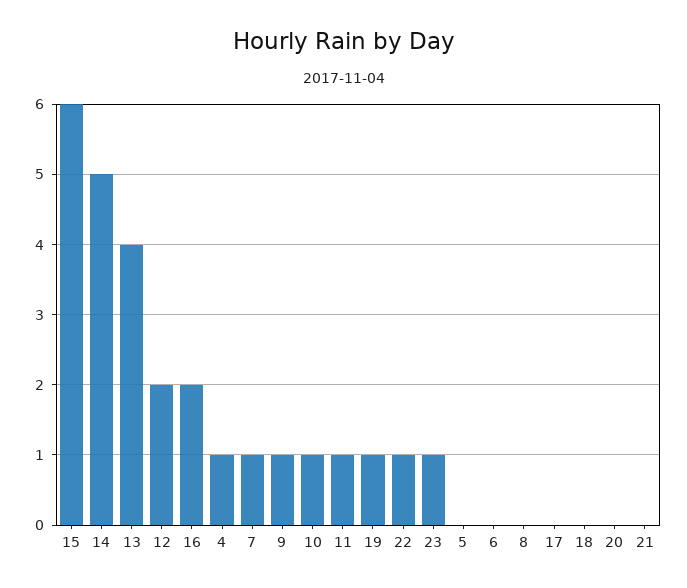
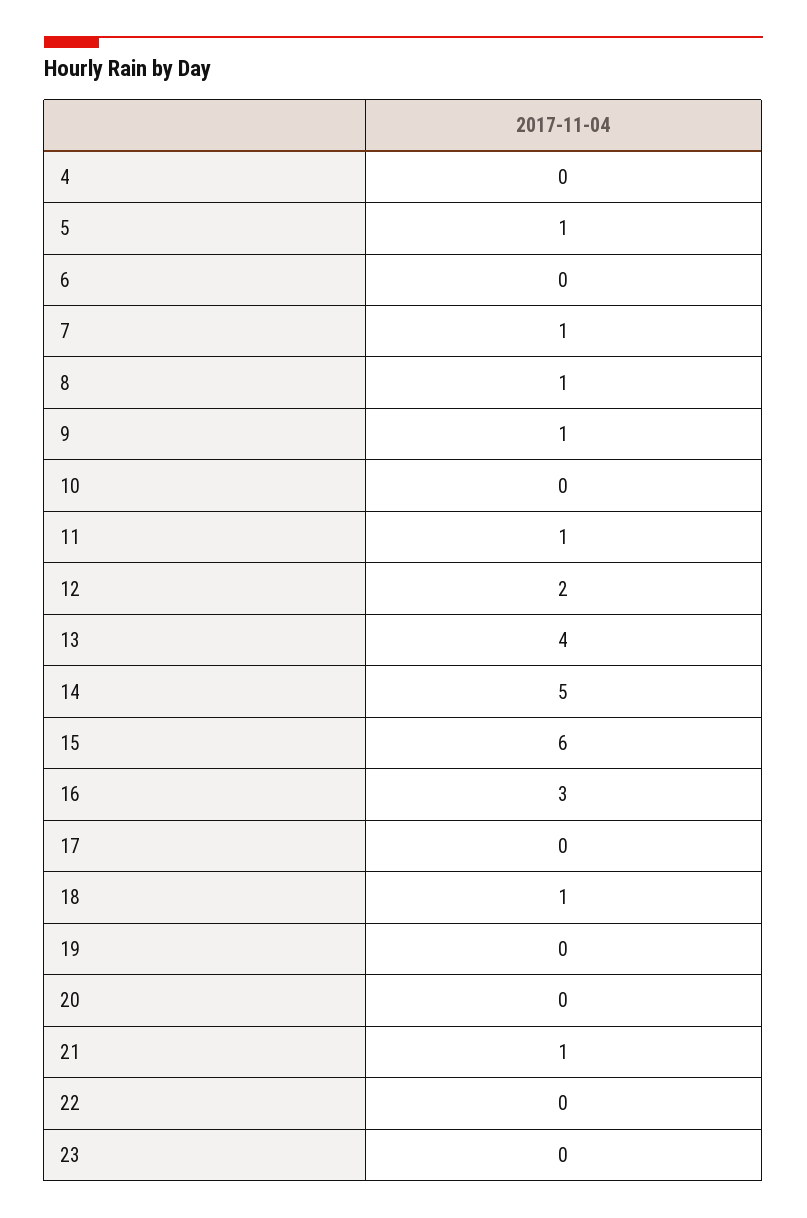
16: 2 -> 3
4: 1 -> 0
10: 1 -> 0
19: 1 -> 0
22: 1 -> 0
23: 1 -> 0
5: 0 -> 1
8: 0 -> 1
18: 0 -> 1
21: 0 -> 1

